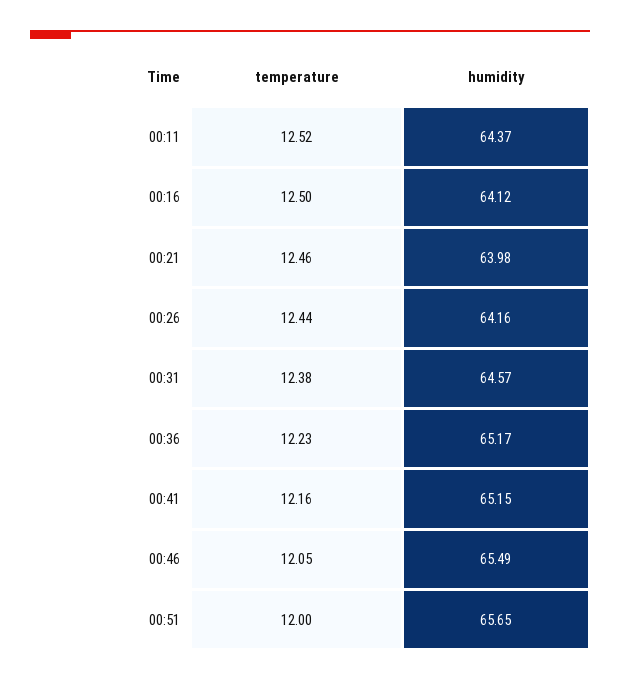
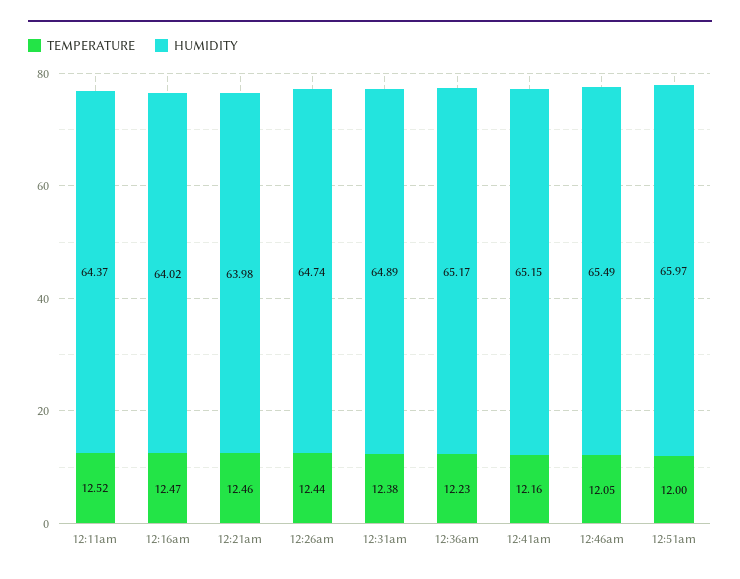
temperature, 00:16: 12.5 -> 12.47
humidity, 00:16: 64.12 -> 64.02
humidity, 00:26: 64.16 -> 64.74
humidity, 00:31: 64.57 -> 64.89
humidity, 00:51: 65.65 -> 65.97

